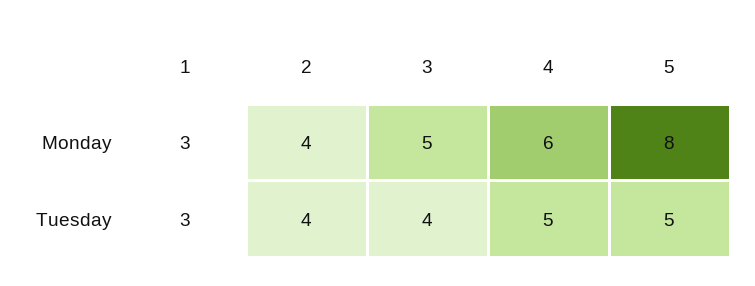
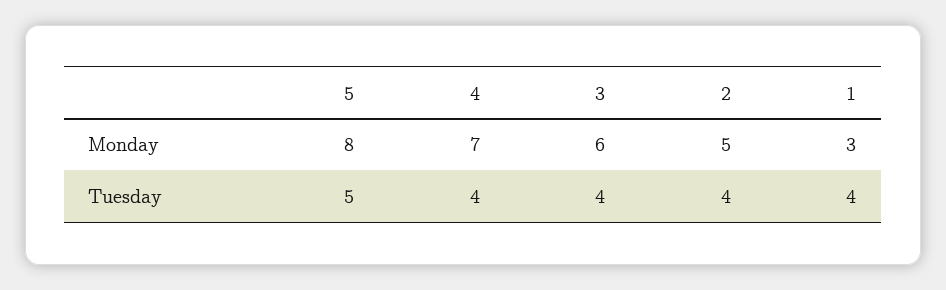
2, Monday: 4 -> 5
3, Monday: 5 -> 6
4, Monday: 6 -> 7
1, Tuesday: 3 -> 4
4, Tuesday: 5 -> 4

